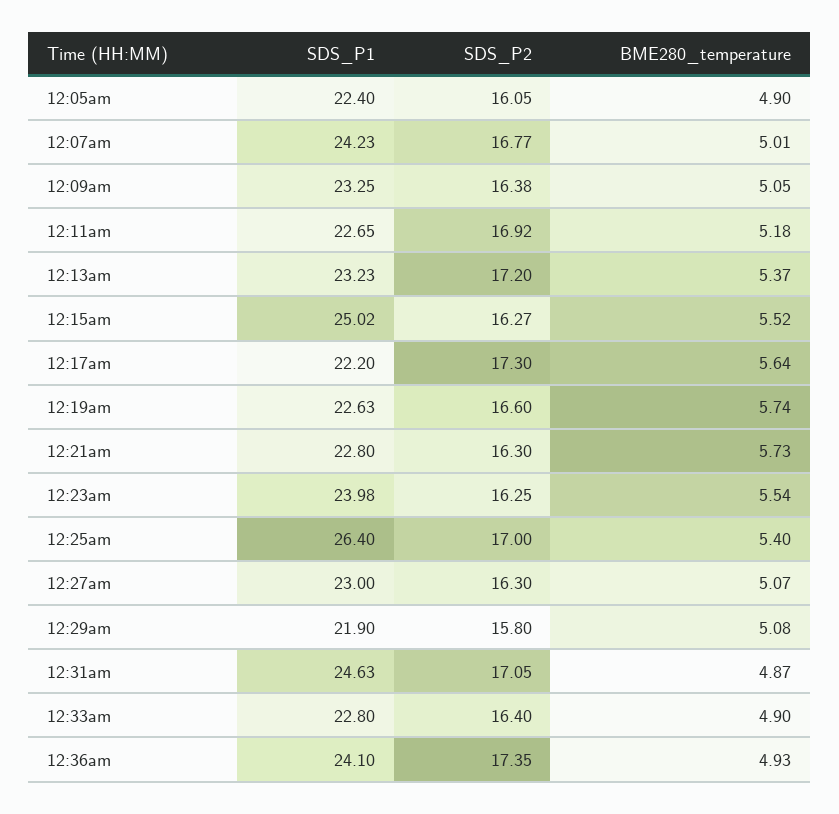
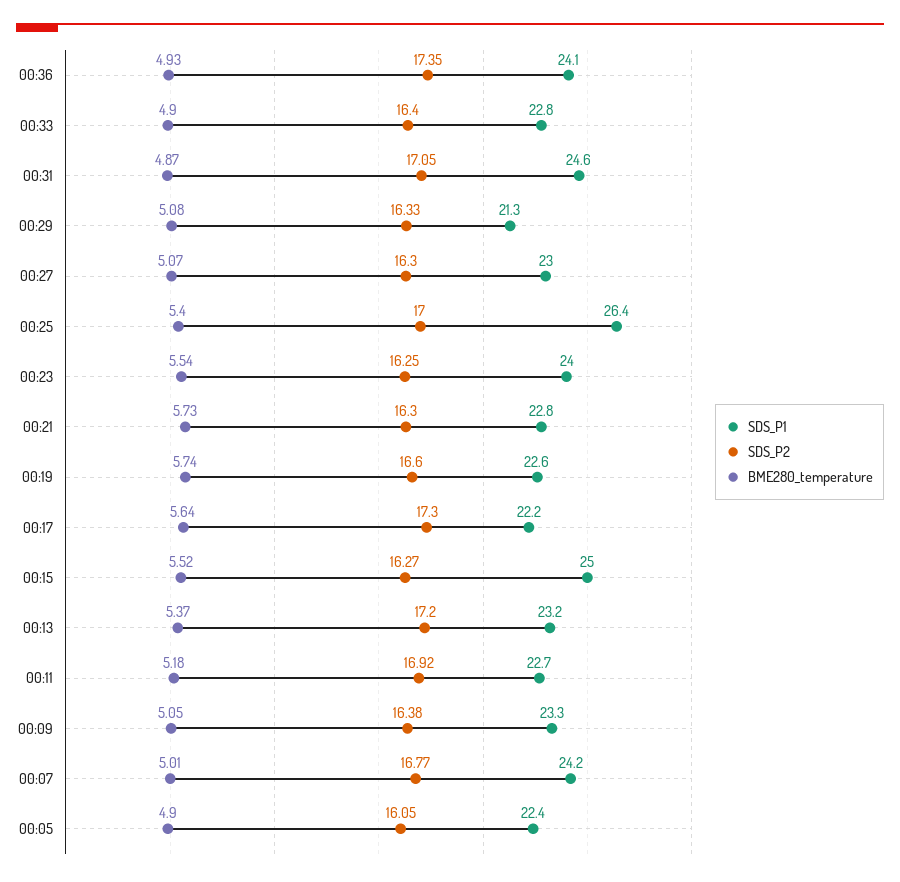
SDS_P1, 12:29am: 21.9 -> 21.3
SDS_P2, 12:29am: 15.8 -> 16.33

